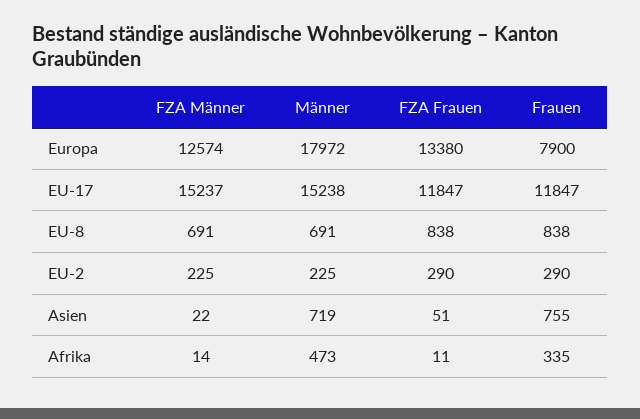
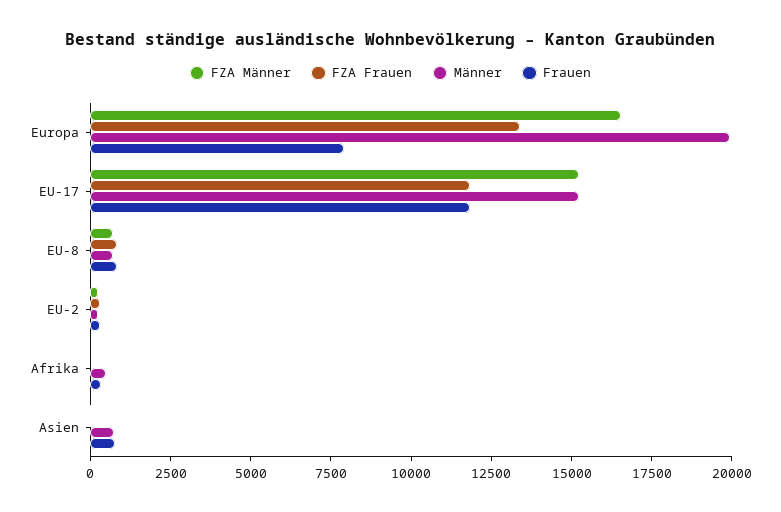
FZA Männer, Europa: 12574 -> 16500
Männer, Europa: 17972 -> 20000

